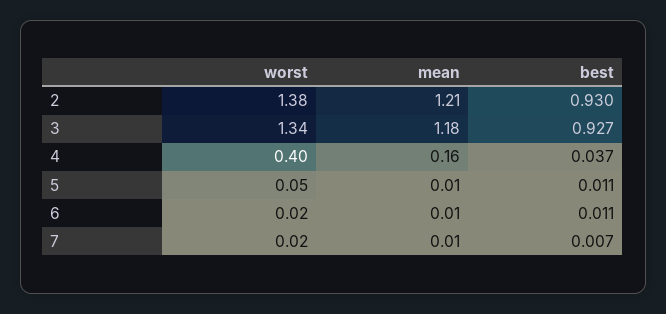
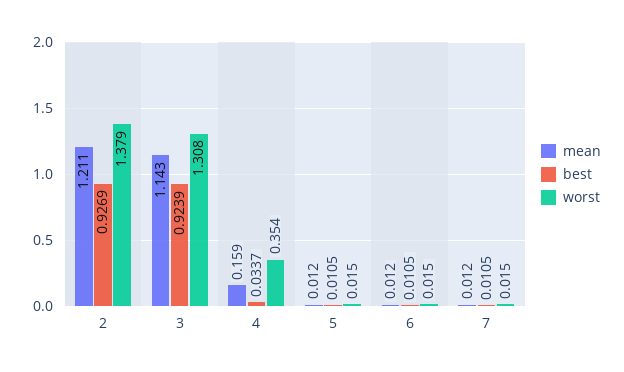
best, 2: 0.93 -> 0.9269
worst, 3: 1.34 -> 1.308
mean, 3: 1.18 -> 1.143
best, 3: 0.927 -> 0.9239
worst, 4: 0.4 -> 0.354
best, 4: 0.037 -> 0.0337
worst, 5: 0.05 -> 0.015
best, 7: 0.007 -> 0.0105

